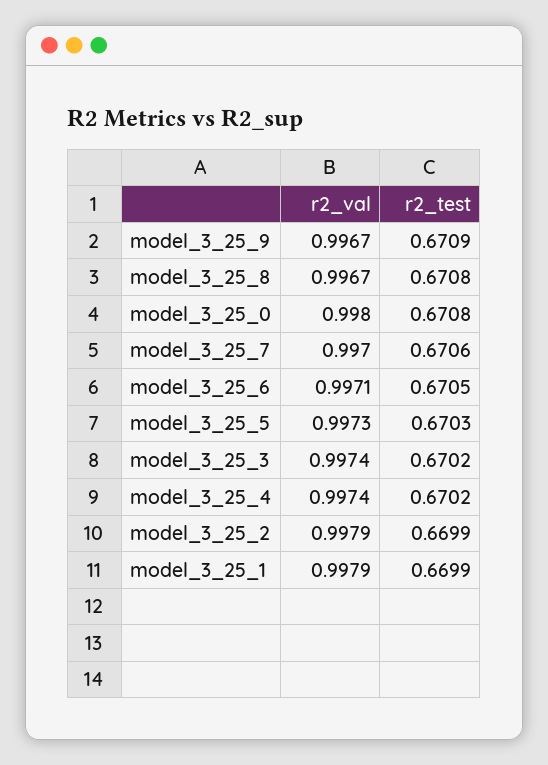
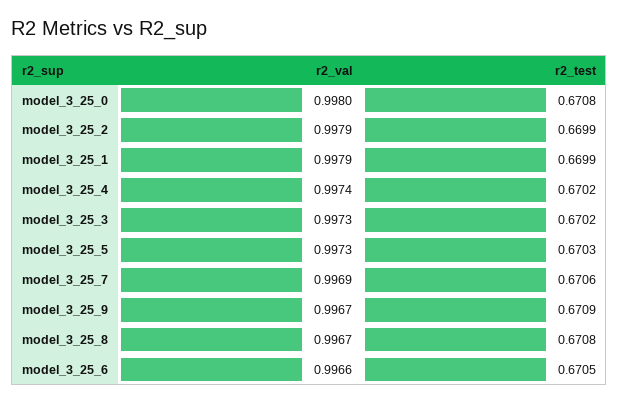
r2_val, model_3_25_7: 0.997 -> 0.9969
r2_val, model_3_25_6: 0.9971 -> 0.9966
r2_val, model_3_25_3: 0.9974 -> 0.9973

